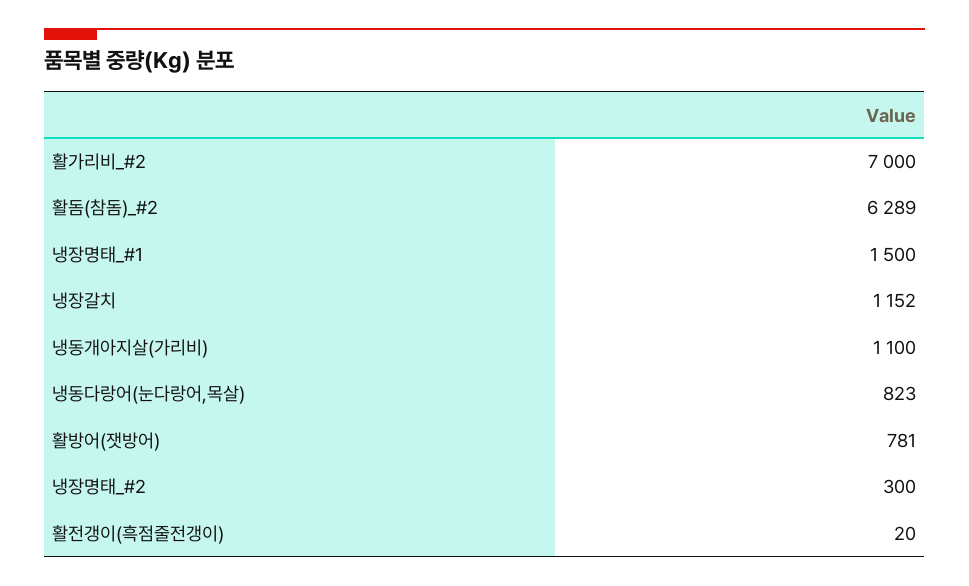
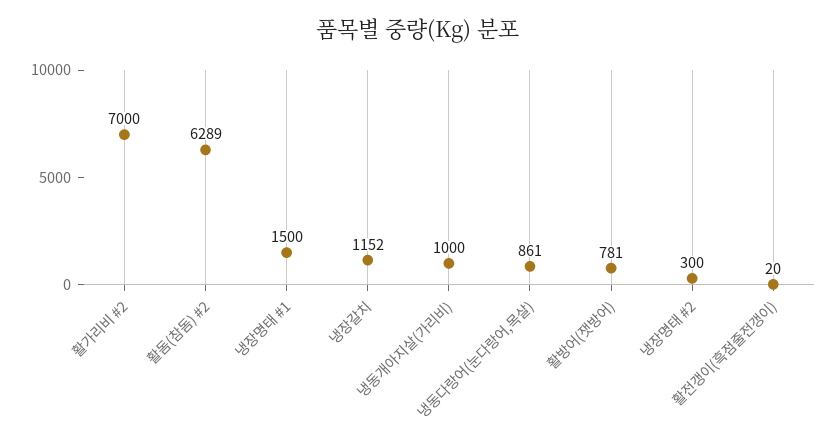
냉동개아지살(가리비): 1100 -> 1000
냉동다랑어(눈다랑어,목살): 823 -> 861

